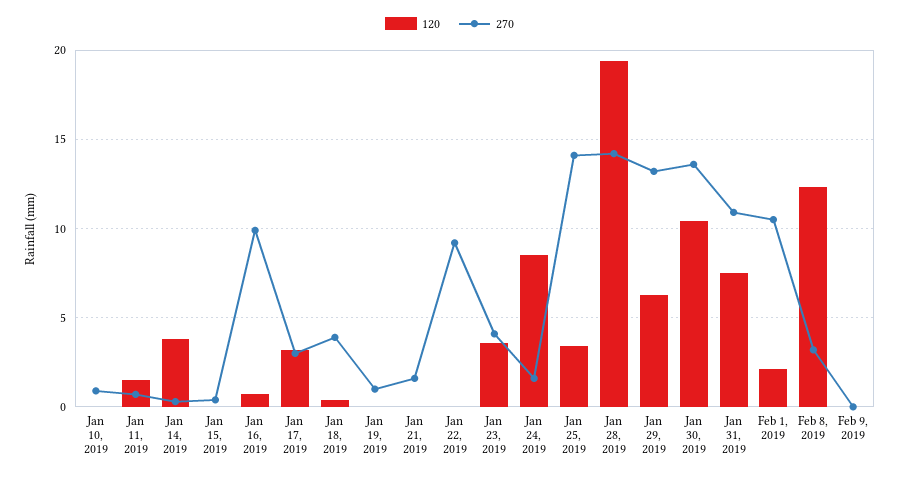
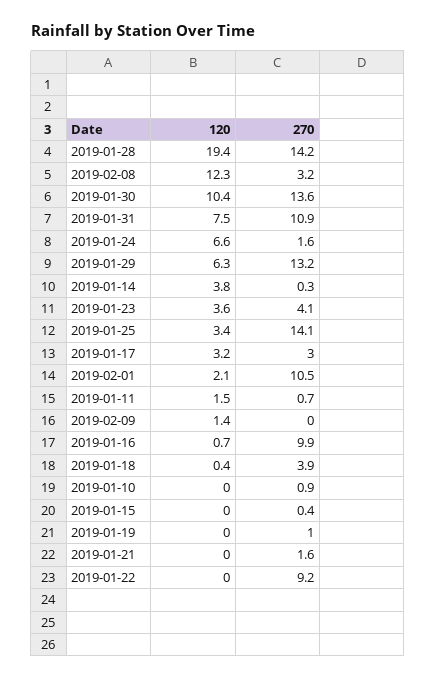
120, Jan 24, 2019: 8.5 -> 6.6
120, Feb 9, 2019: 0 -> 1.4

